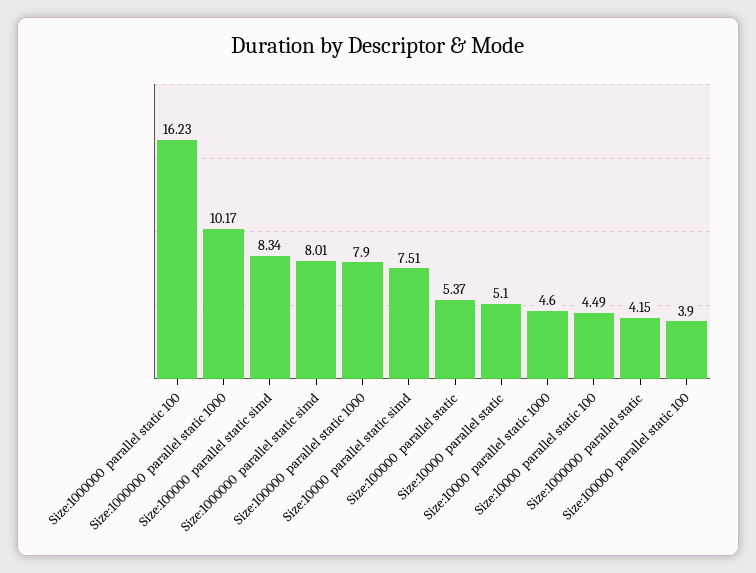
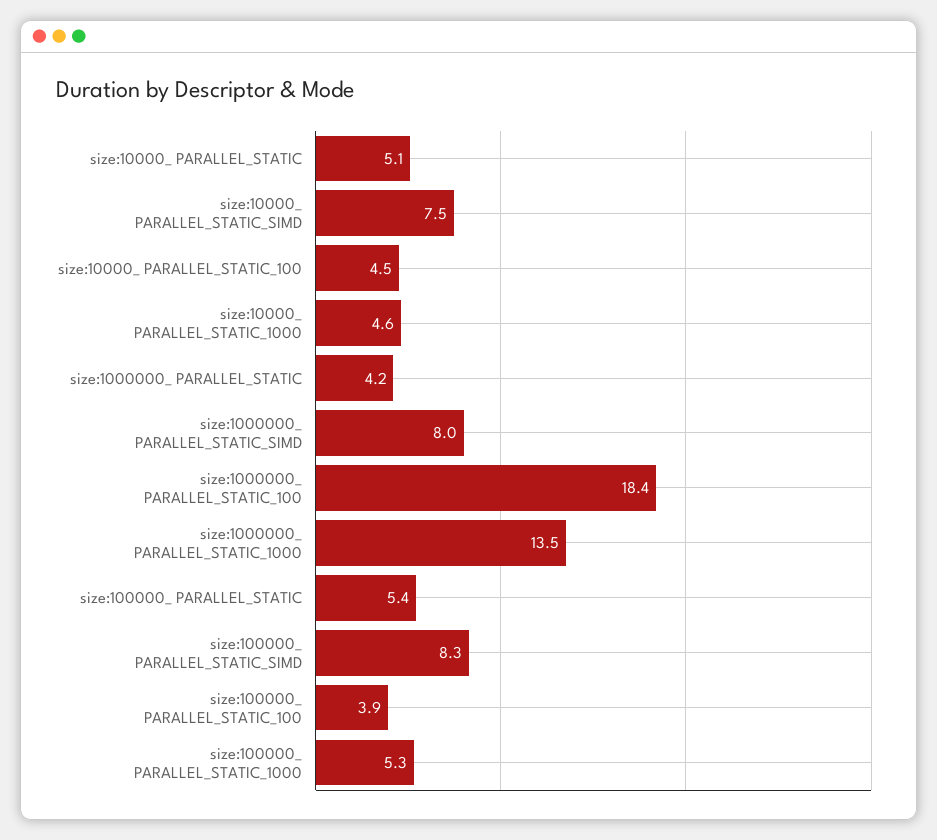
Size:1000000  parallel static 100: 16.23 -> 18.4
Size:1000000  parallel static 1000: 10.17 -> 13.5
Size:100000  parallel static 1000: 7.9 -> 5.3

